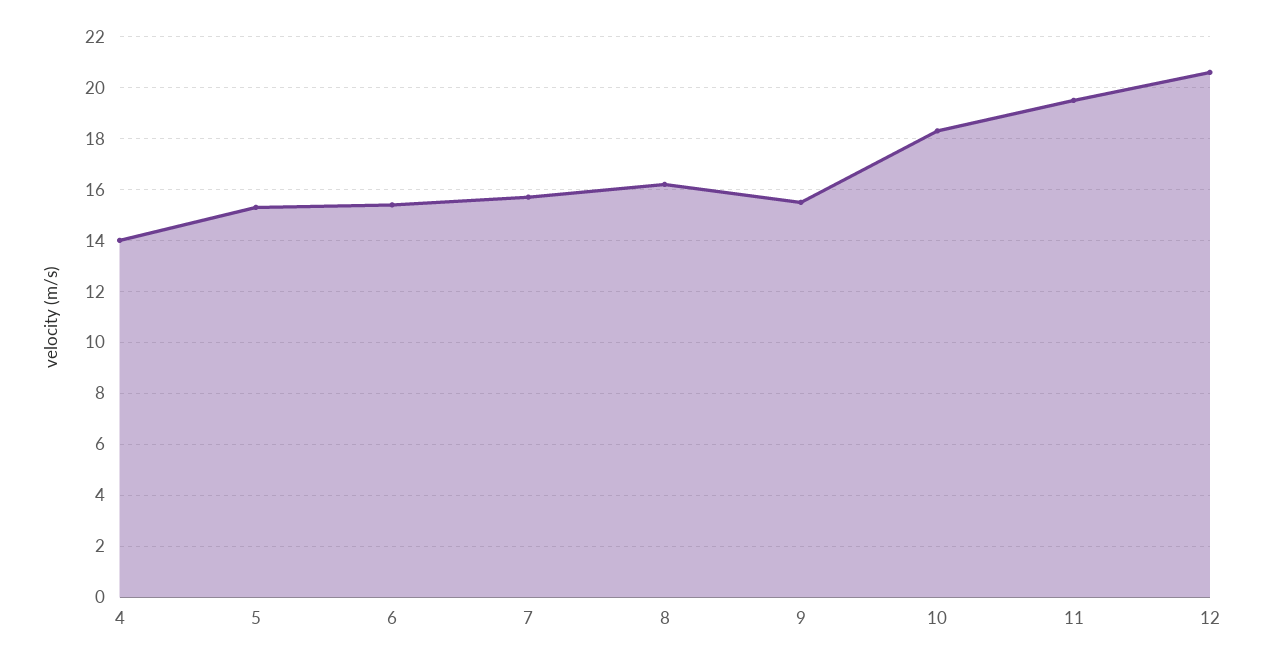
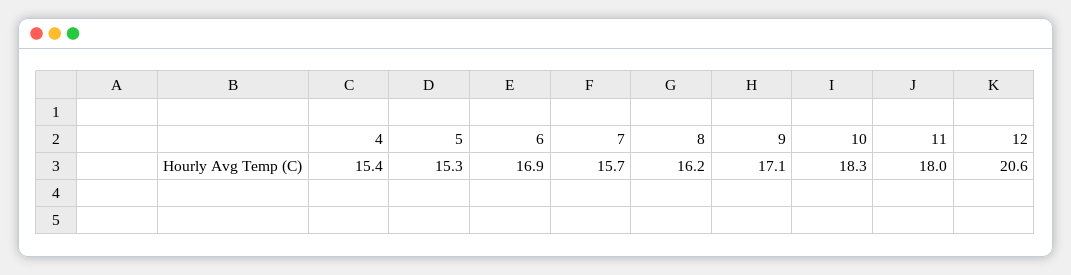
4: 14 -> 15.4
6: 15.5 -> 16.9
9: 15.5 -> 17.1
11: 19.5 -> 18

